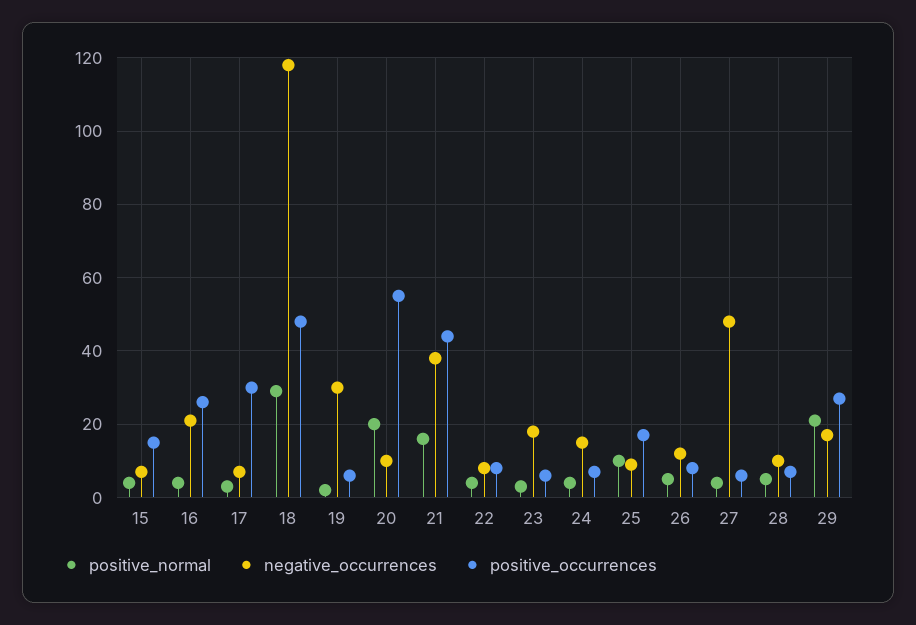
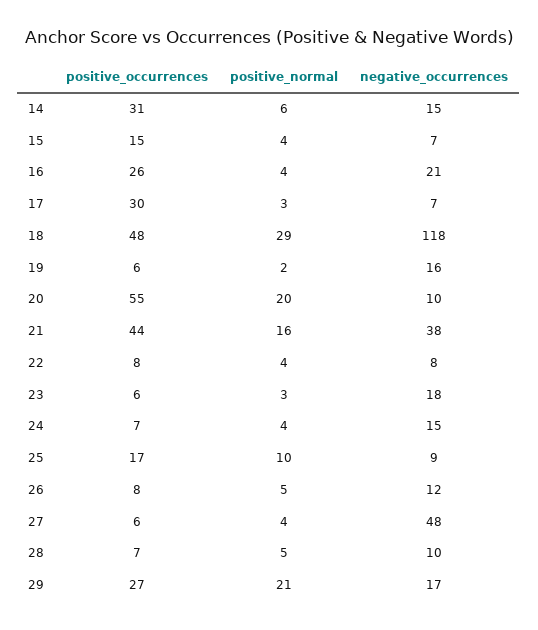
negative_occurrences, 19: 30 -> 16
positive_occurrences, 14: none -> 31
positive_normal, 14: none -> 6
negative_occurrences, 14: none -> 15

